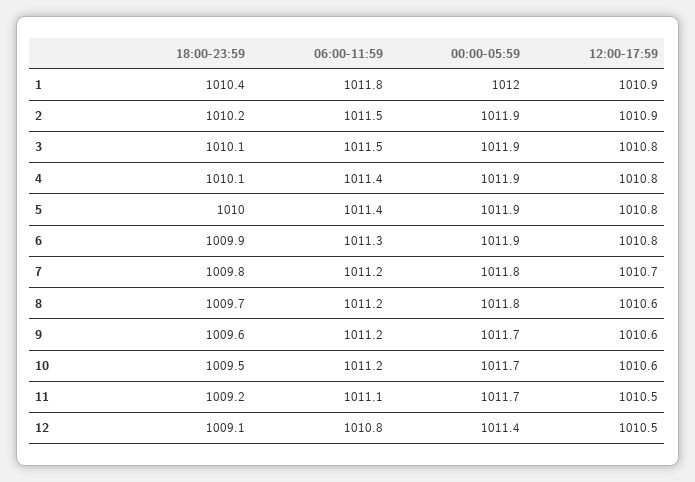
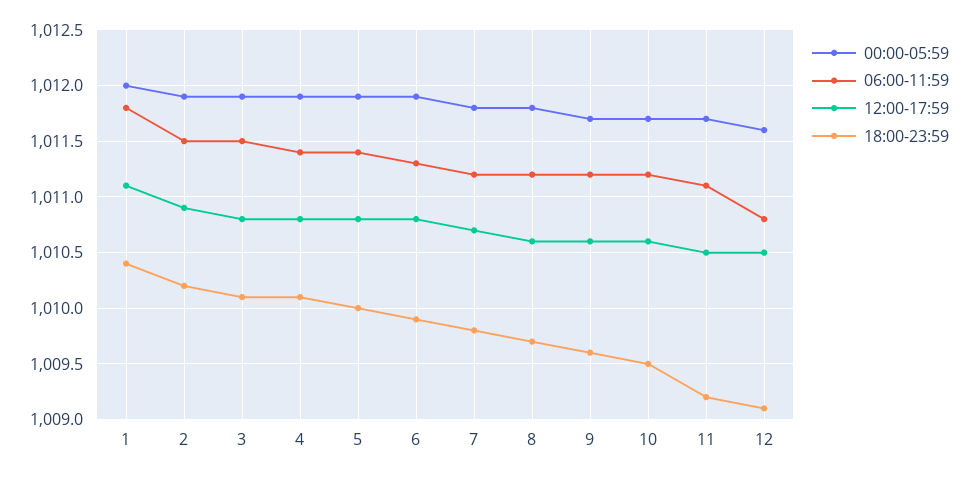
12:00-17:59, 1: 1010.9 -> 1011.1
00:00-05:59, 12: 1011.4 -> 1011.6

